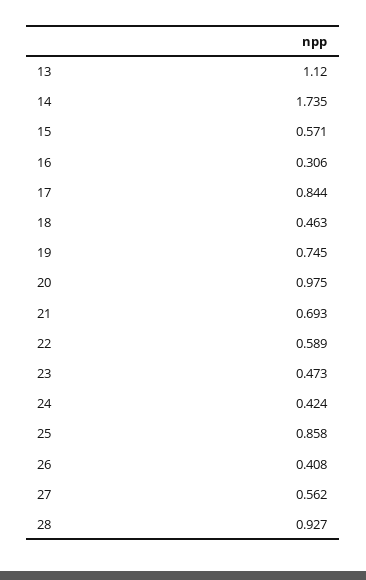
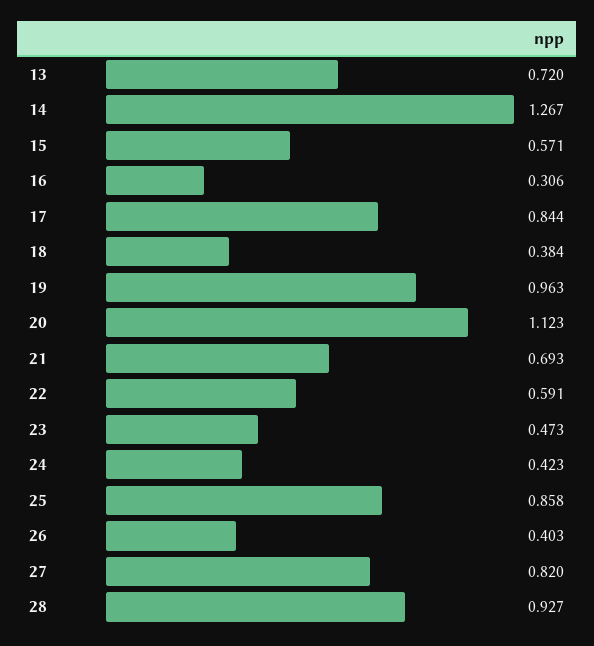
13: 1.12 -> 0.72
14: 1.735 -> 1.267
18: 0.463 -> 0.384
19: 0.745 -> 0.963
20: 0.975 -> 1.123
22: 0.589 -> 0.591
24: 0.424 -> 0.423
26: 0.408 -> 0.403
27: 0.562 -> 0.82

